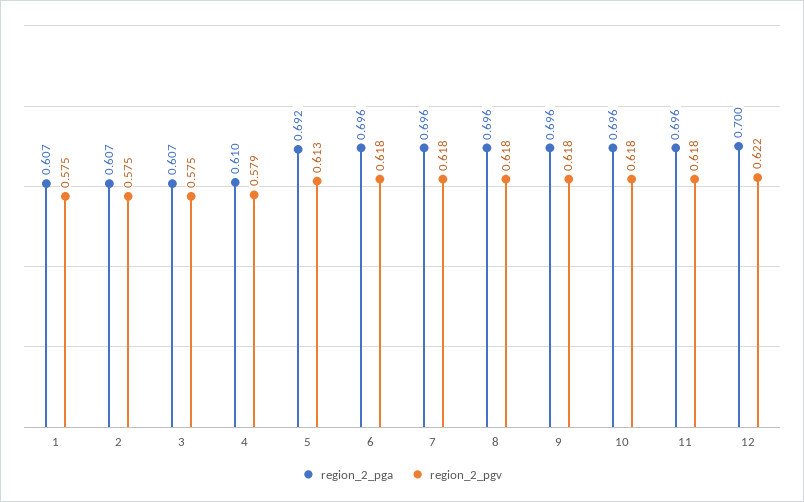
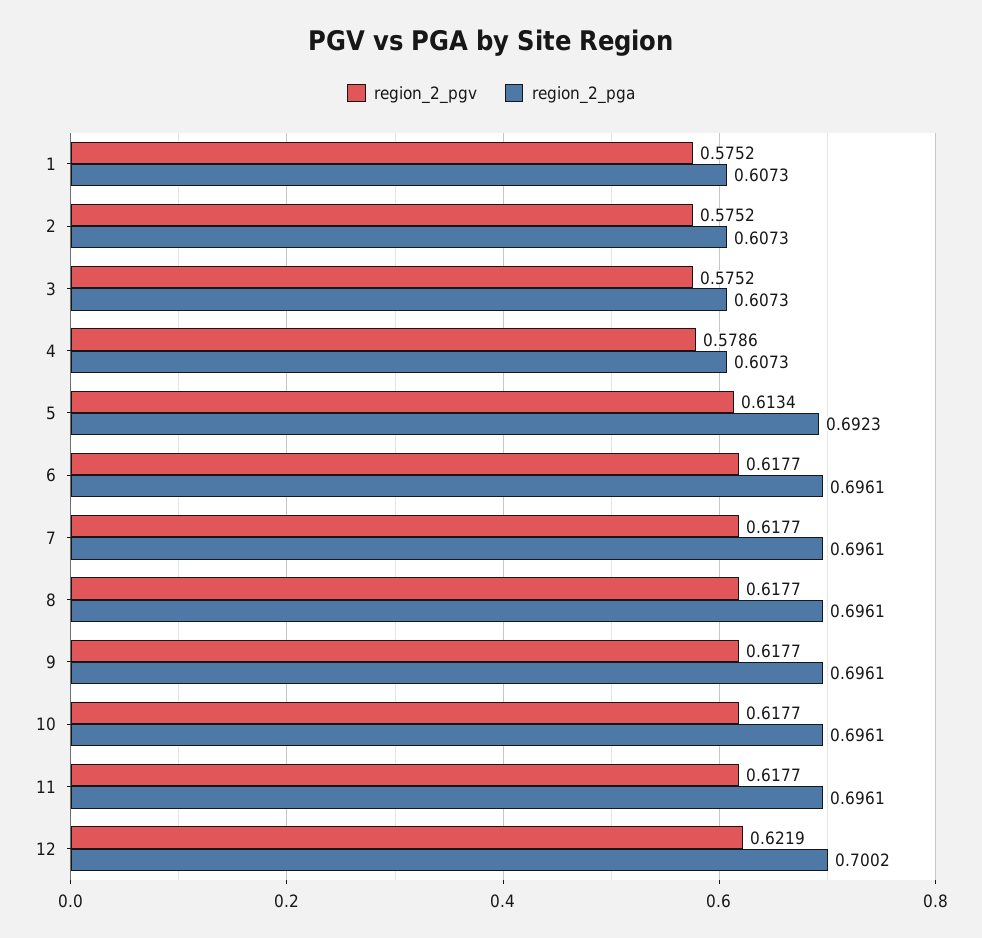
region_2_pga, 4: 0.61 -> 0.6073

